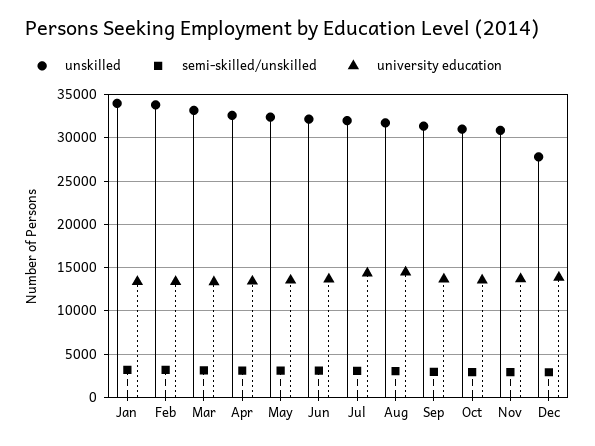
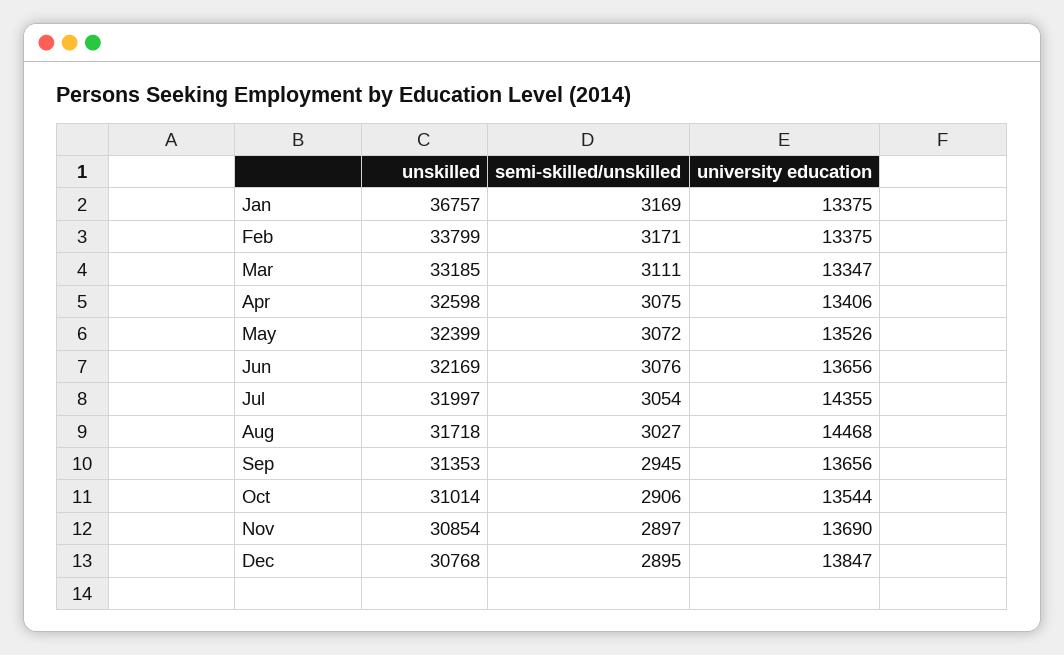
unskilled, Jan: 34000 -> 36757
unskilled, Dec: 28000 -> 30768

